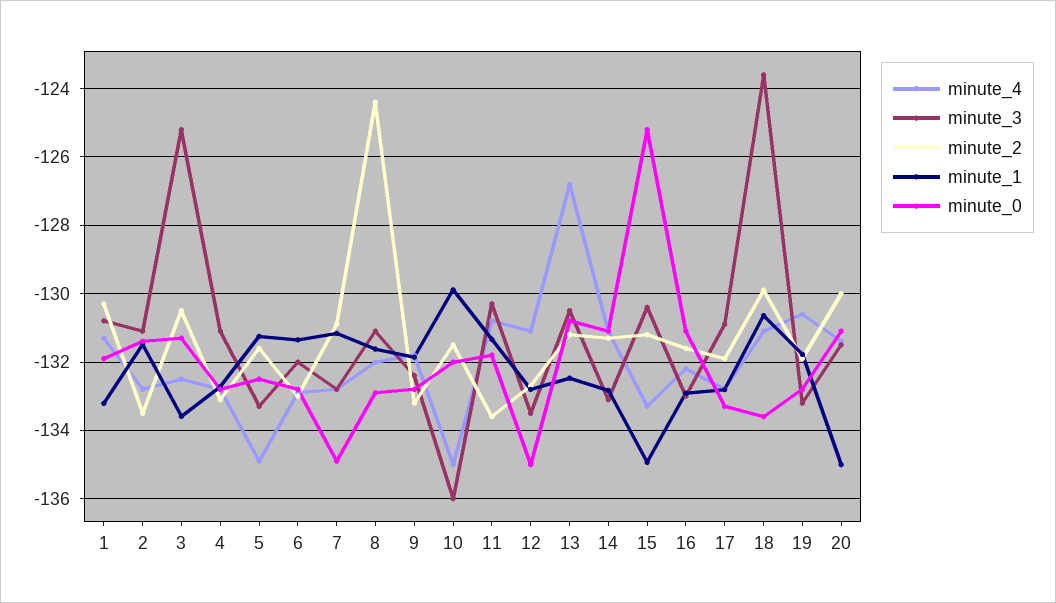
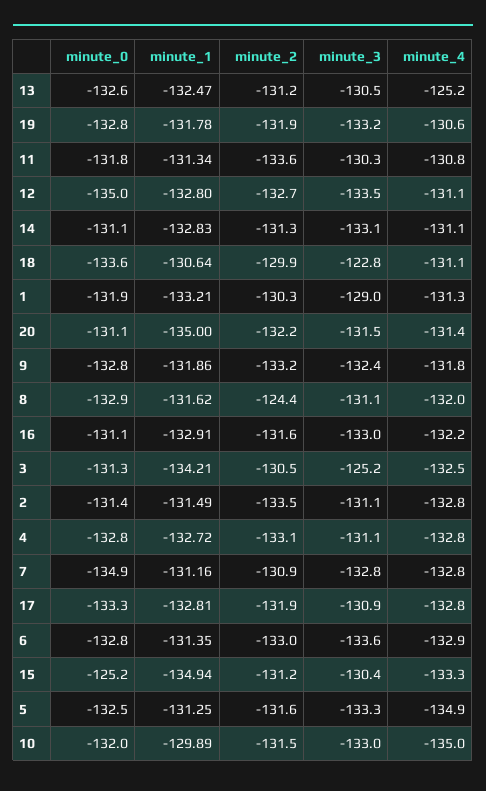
minute_3, 1: -130.8 -> -129
minute_1, 3: -133.6 -> -134.21
minute_3, 6: -132 -> -133.6
minute_3, 10: -136 -> -133
minute_4, 13: -126.8 -> -125.2
minute_0, 13: -130.8 -> -132.6
minute_3, 18: -123.6 -> -122.8
minute_2, 20: -130 -> -132.2

